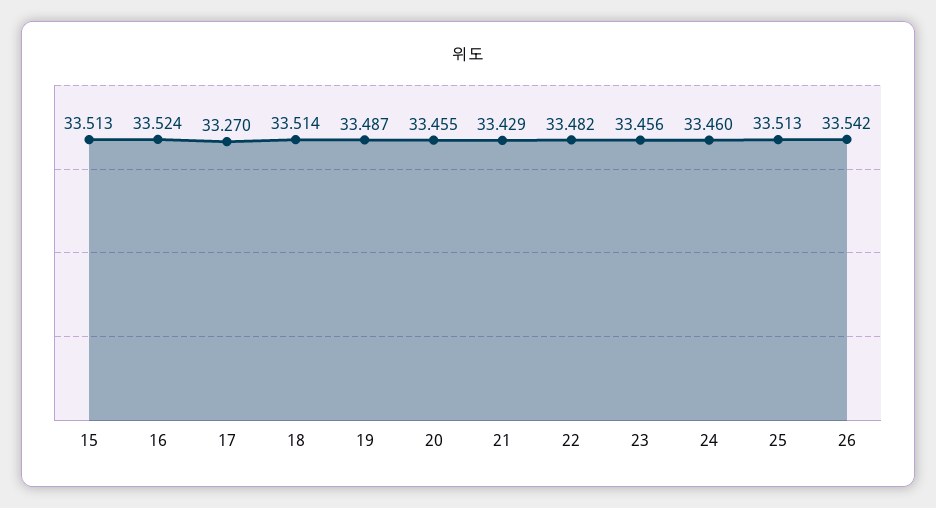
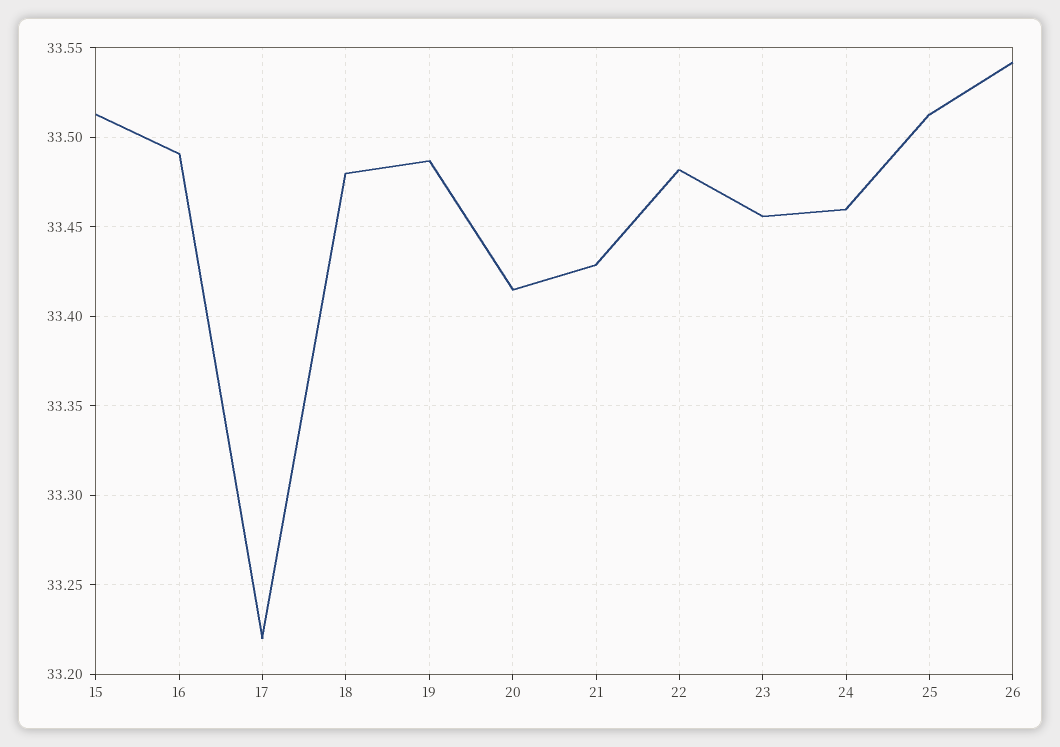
16: 33.524 -> 33.49
17: 33.27 -> 33.22
18: 33.514 -> 33.48
20: 33.455 -> 33.415

